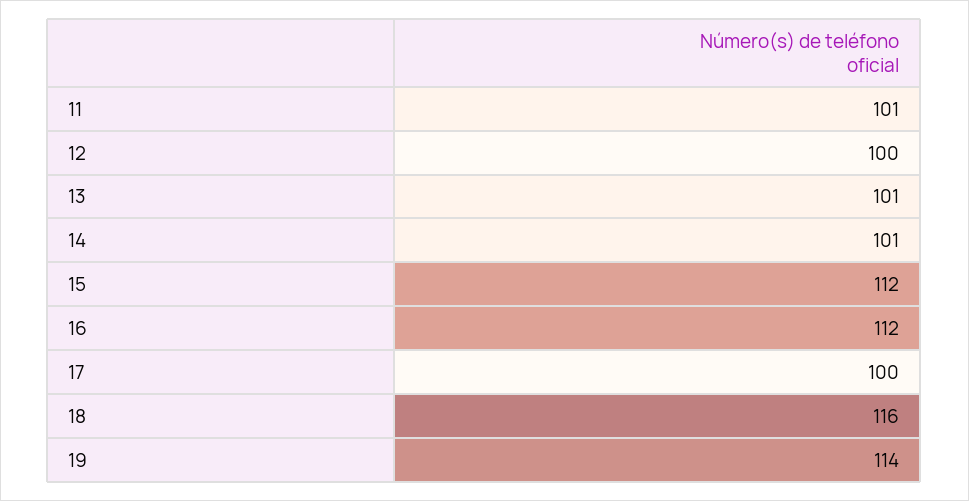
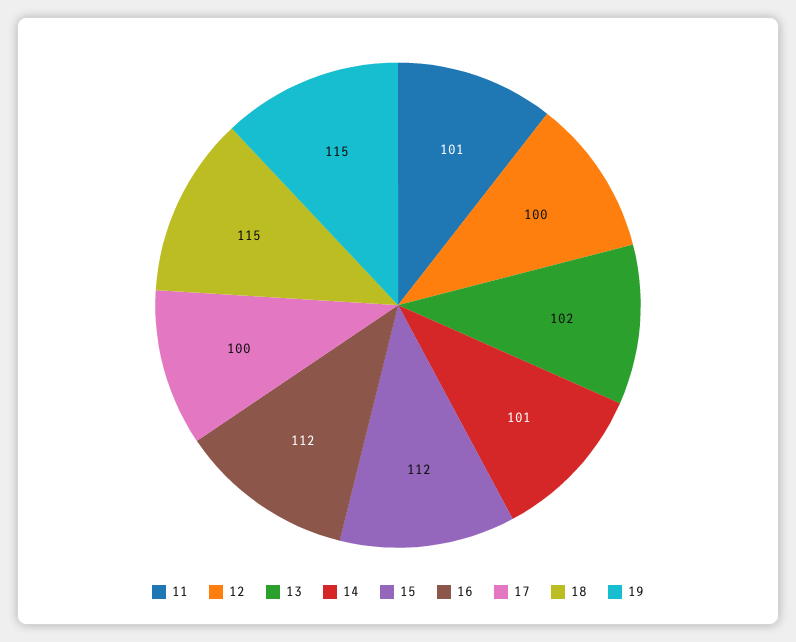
13: 101 -> 102
18: 116 -> 115
19: 114 -> 115

